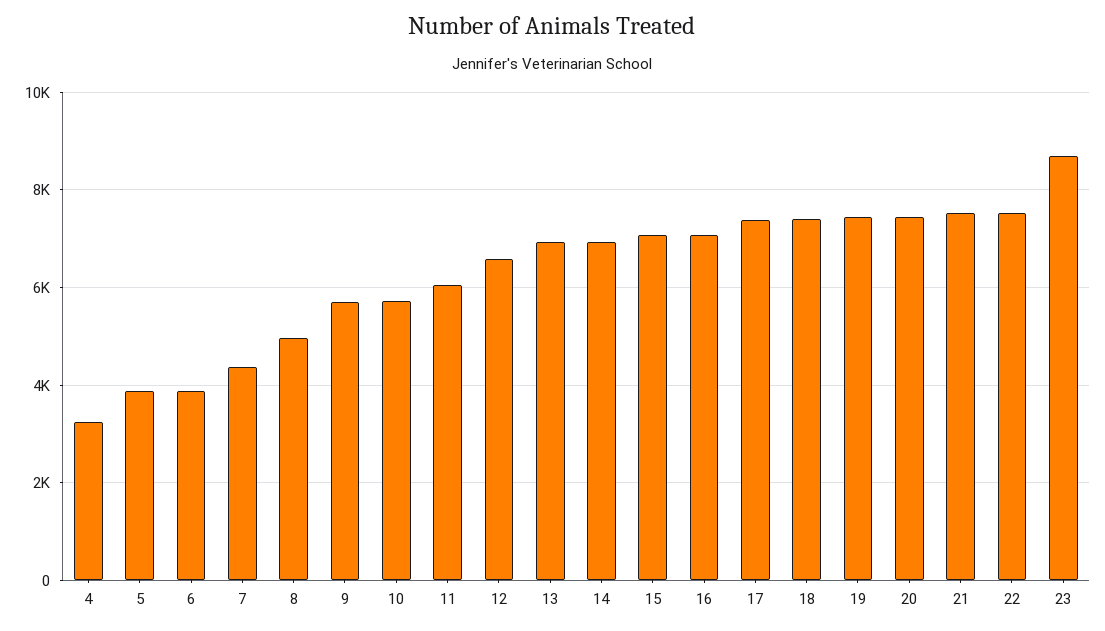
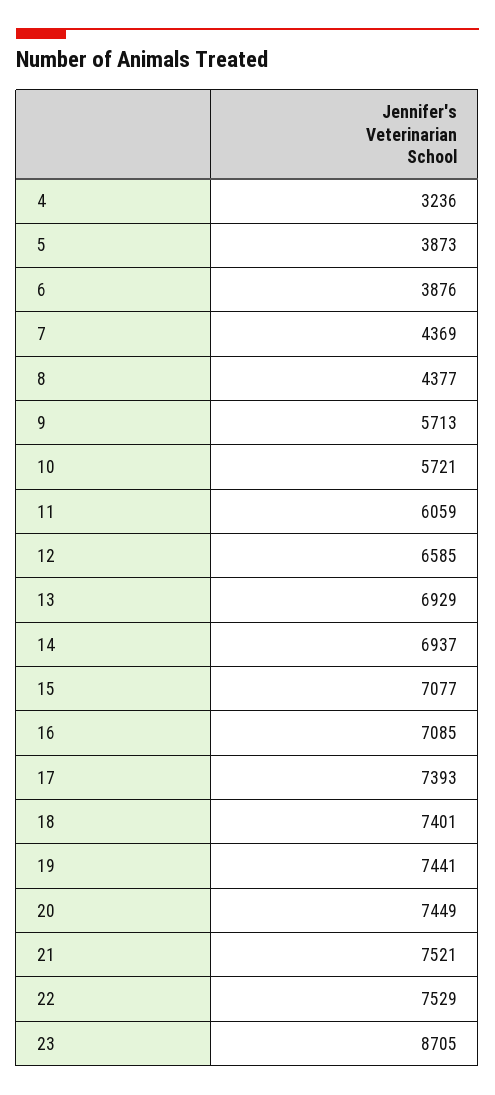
8: 5000 -> 4377

